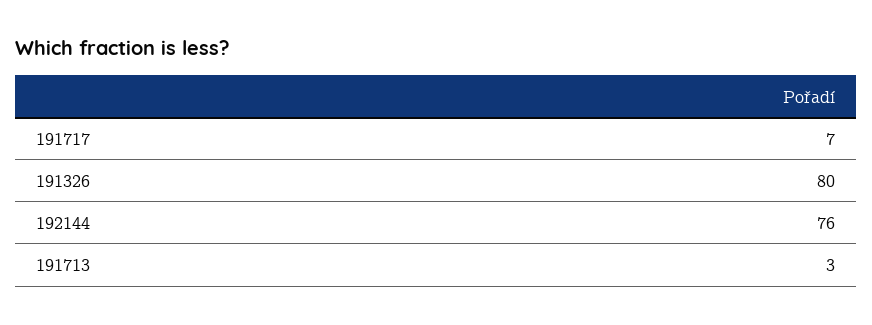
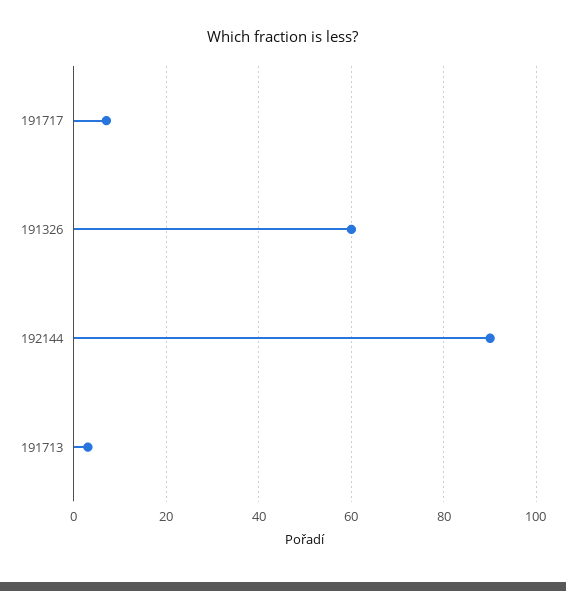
191326: 80 -> 60
192144: 76 -> 90

